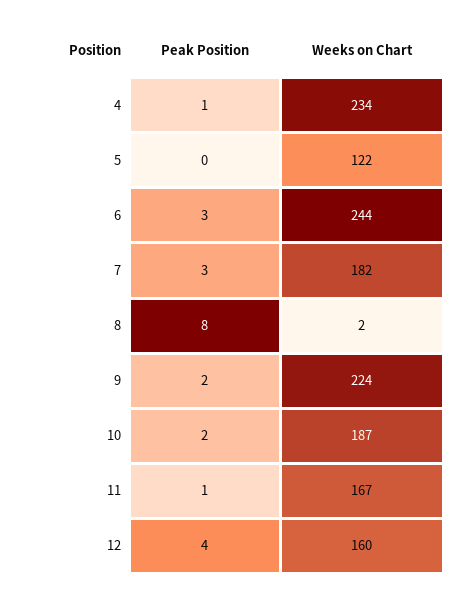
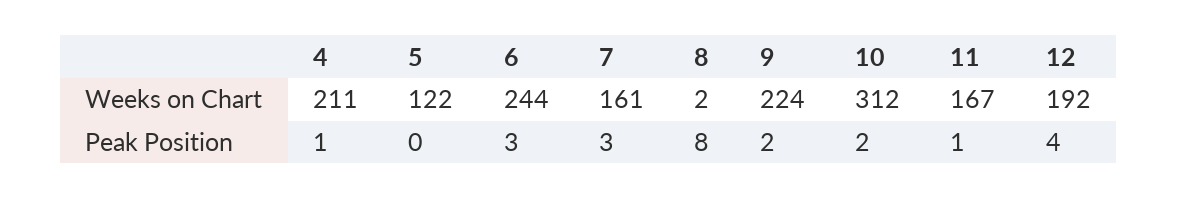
Weeks on Chart, 4: 234 -> 211
Weeks on Chart, 7: 182 -> 161
Weeks on Chart, 10: 187 -> 312
Weeks on Chart, 12: 160 -> 192

